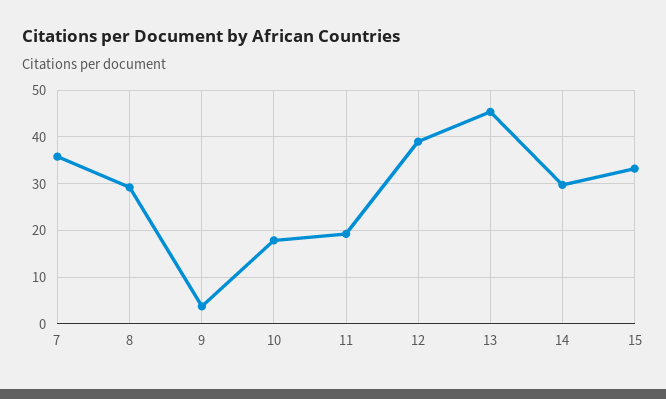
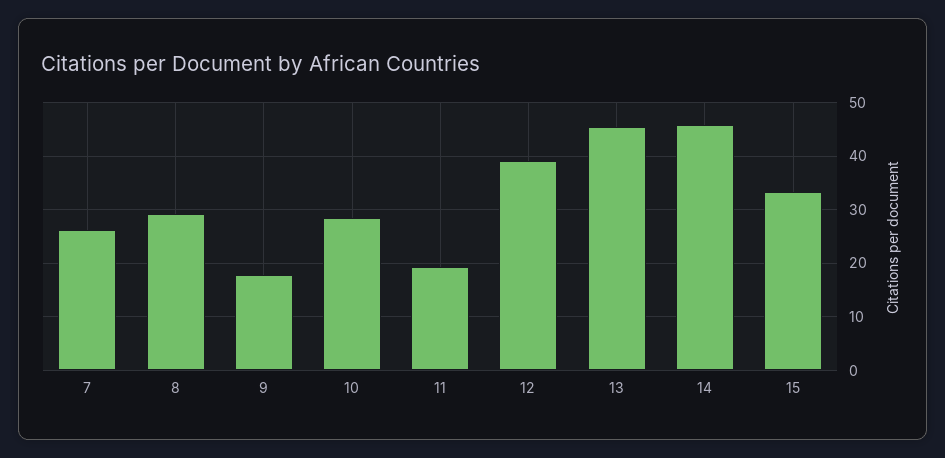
7: 36 -> 26
9: 4 -> 18
10: 18 -> 28
14: 30 -> 46

